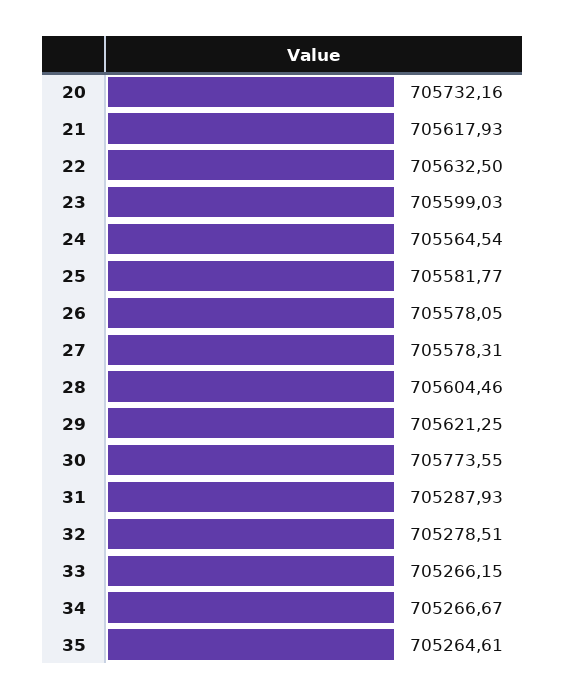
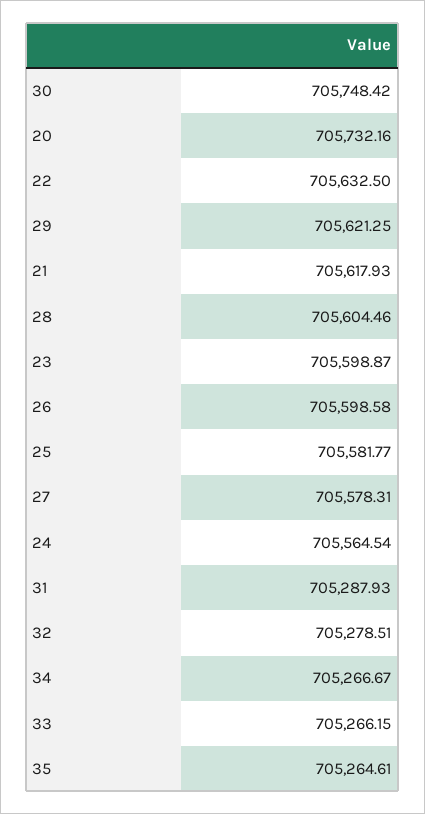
23: 705599.03 -> 705598.87
26: 705578.05 -> 705598.58
30: 705773.55 -> 705748.42

